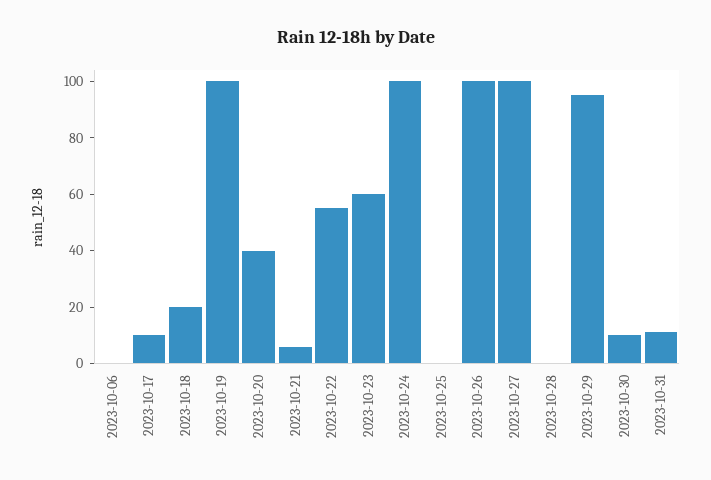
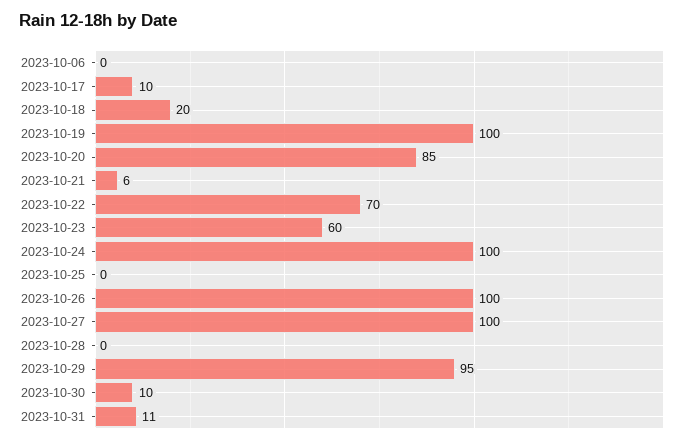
2023-10-20: 40 -> 85
2023-10-22: 55 -> 70

